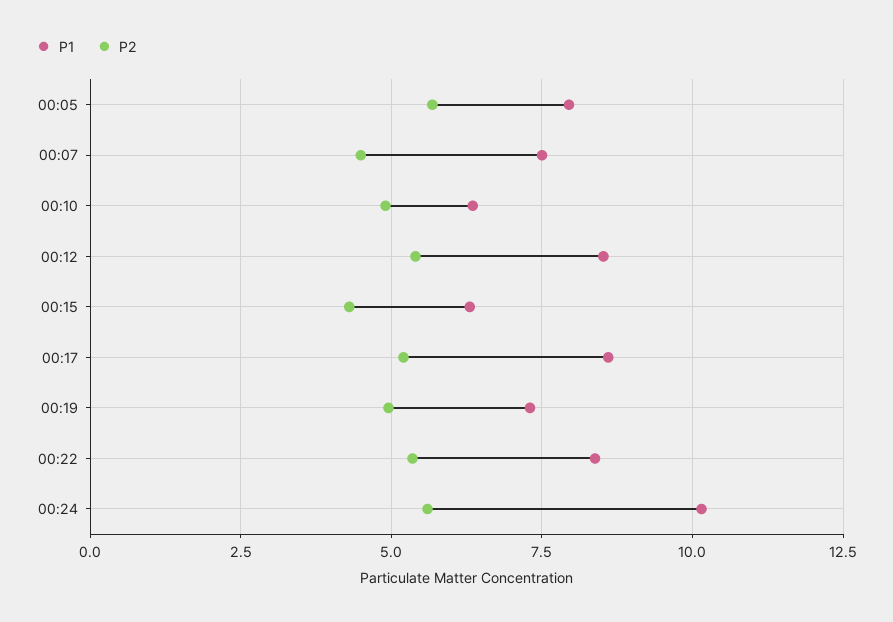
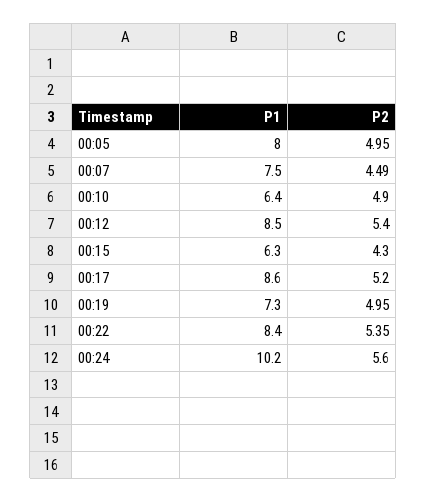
P2, 00:05: 5.75 -> 4.95

